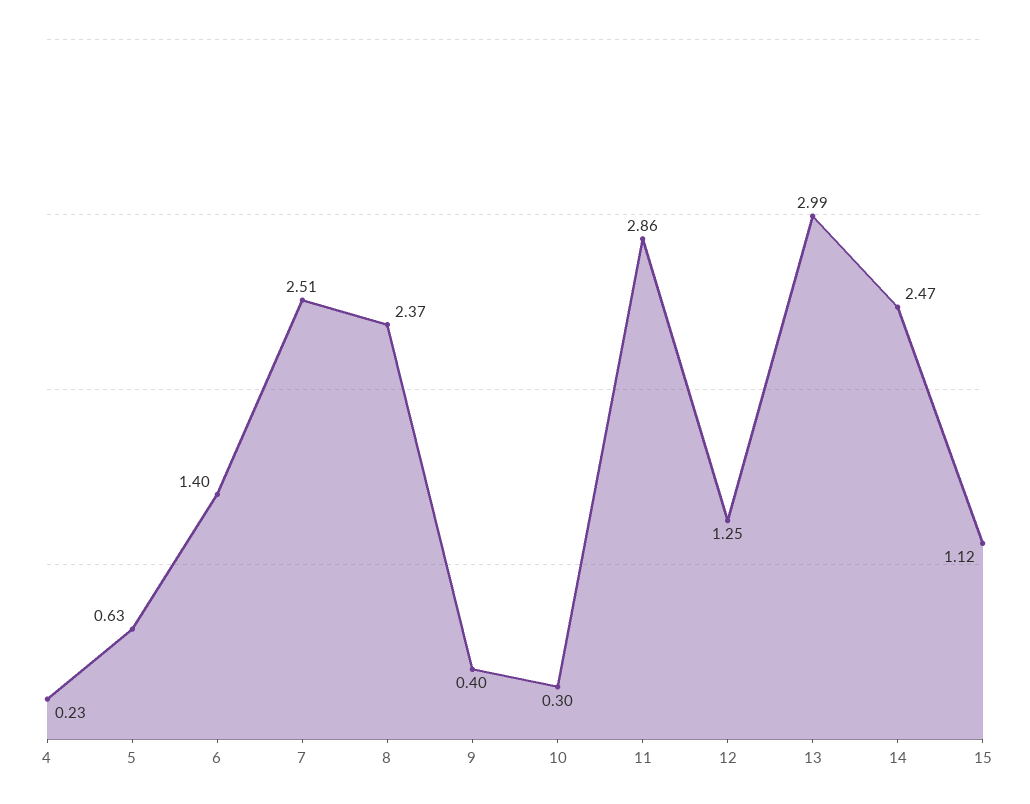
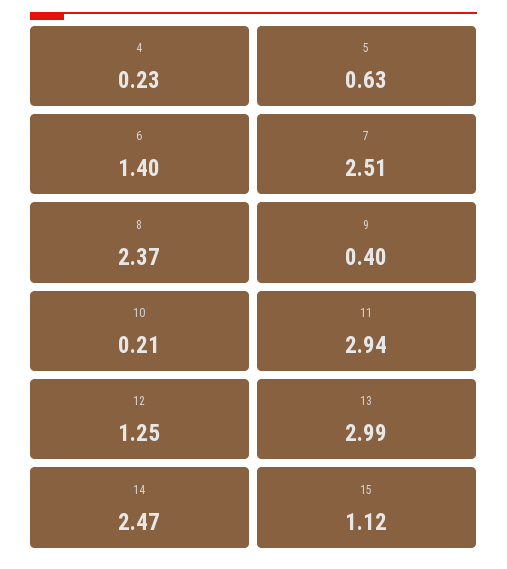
10: 0.3 -> 0.21
11: 2.86 -> 2.94

